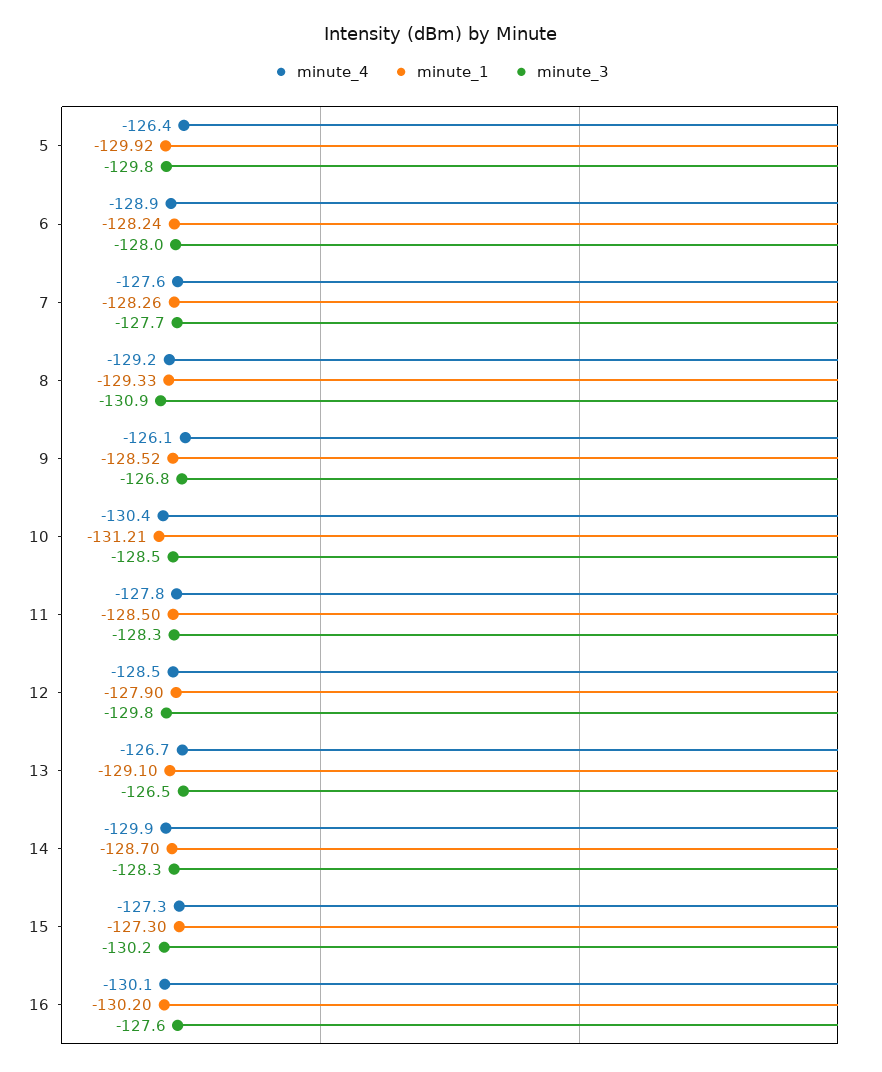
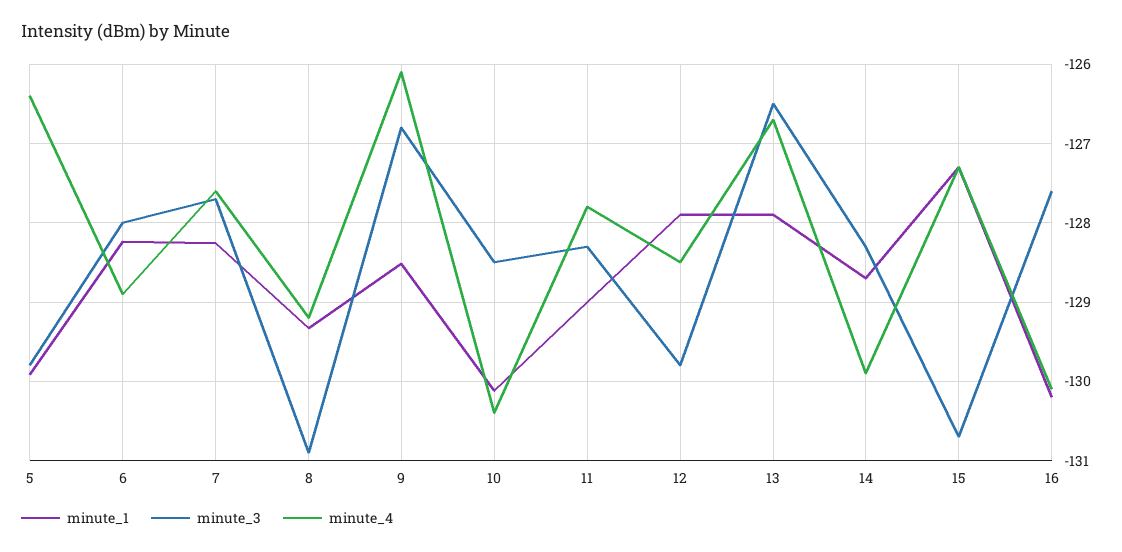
minute_1, 10: -131.21 -> -130.1
minute_1, 11: -128.5 -> -129
minute_1, 13: -129.1 -> -127.9
minute_3, 15: -130.2 -> -130.7

